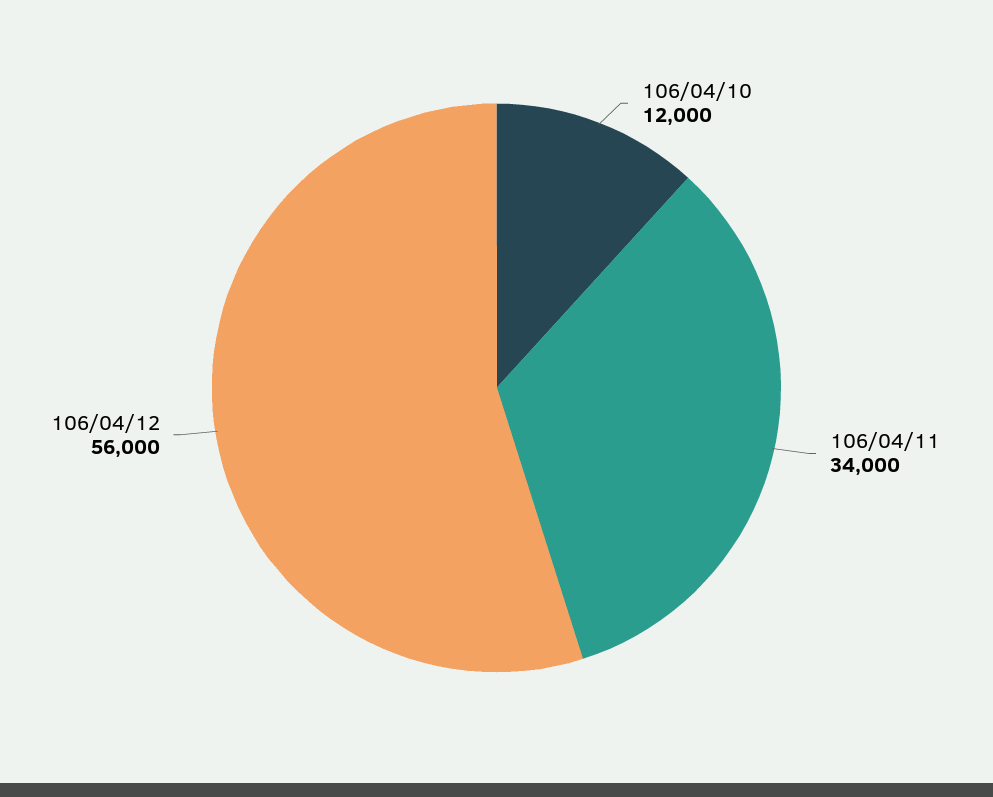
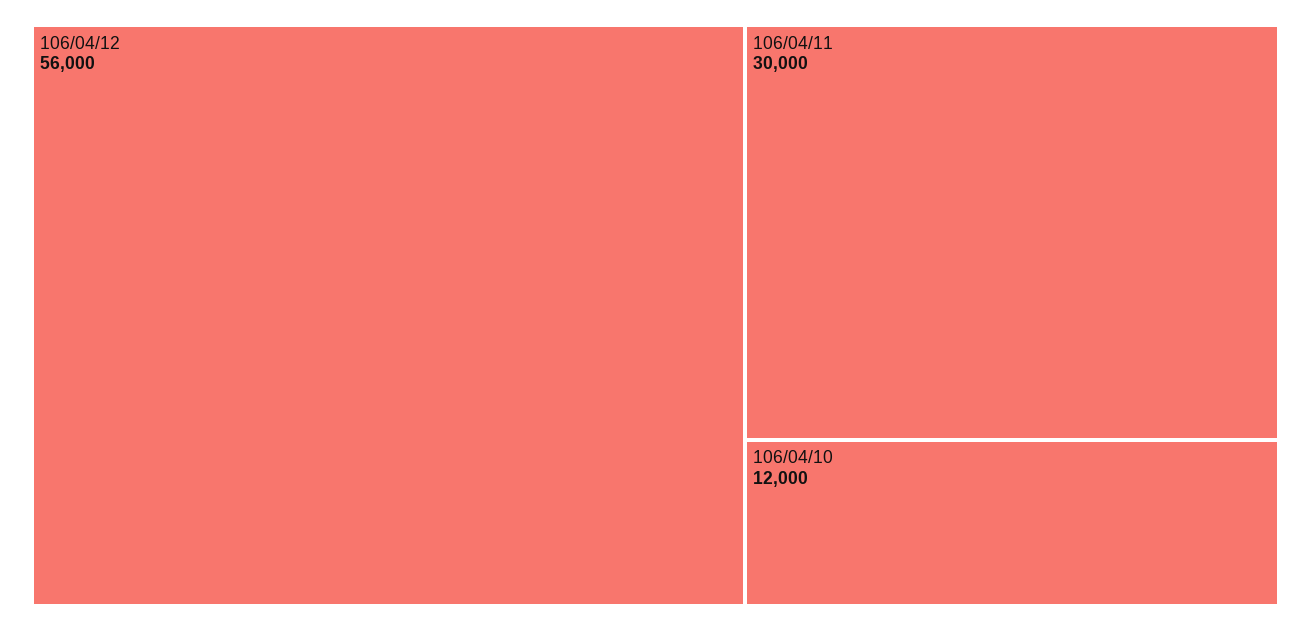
106/04/11: 34000 -> 30000

